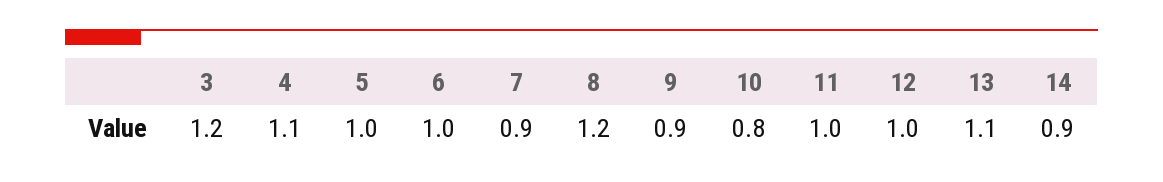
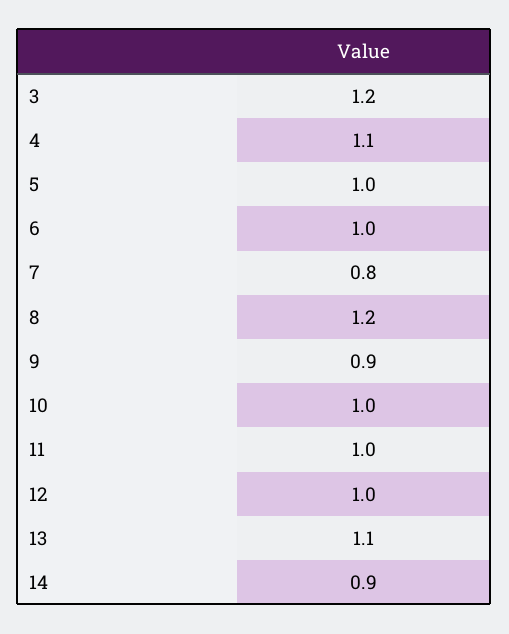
7: 0.9 -> 0.8
10: 0.8 -> 1

